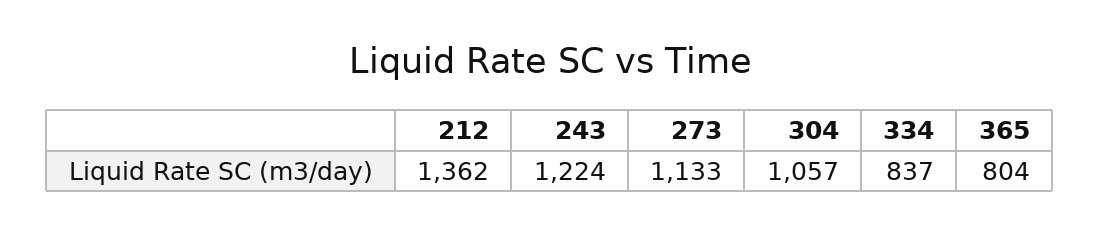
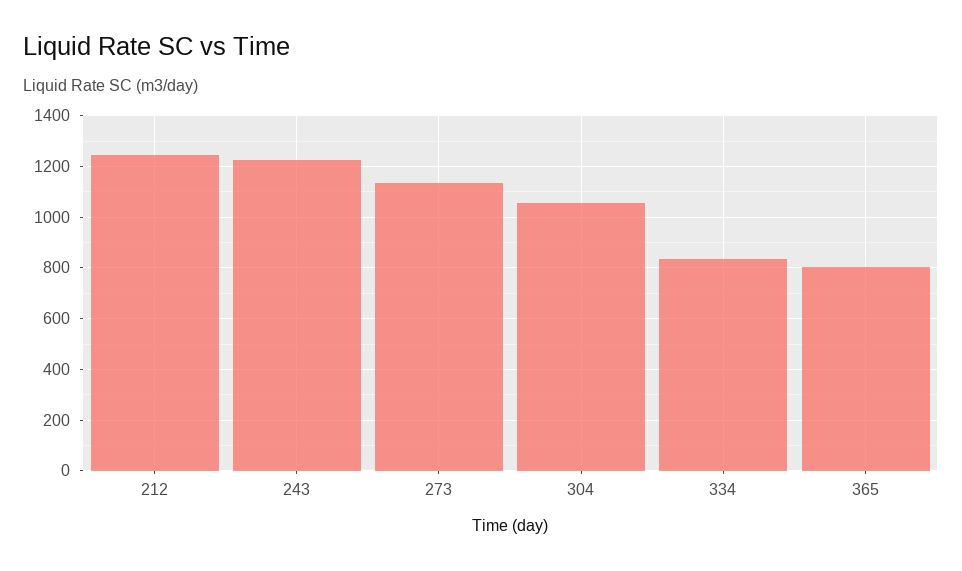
212: 1362 -> 1250

